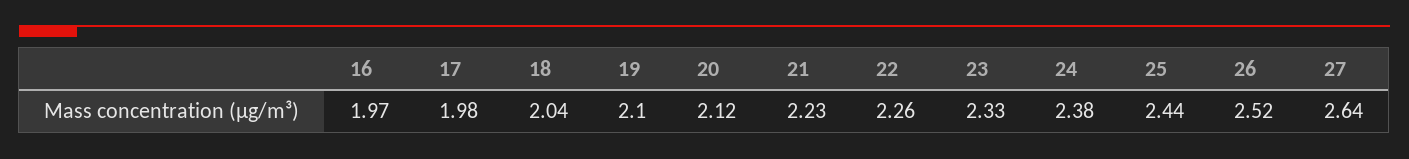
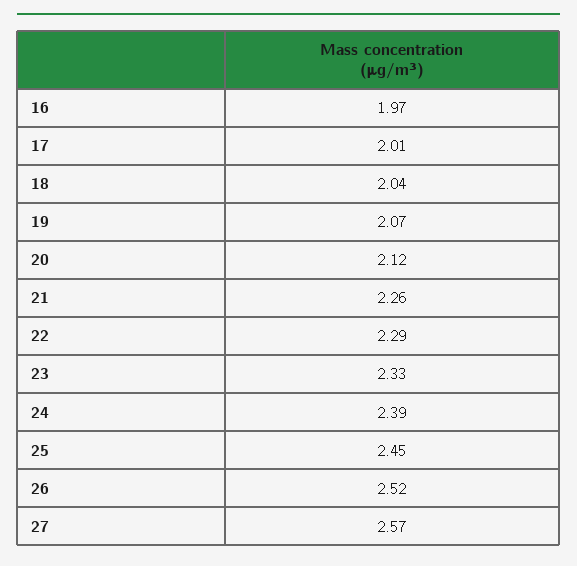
17: 1.98 -> 2.01
19: 2.1 -> 2.07
21: 2.23 -> 2.26
22: 2.26 -> 2.29
24: 2.38 -> 2.39
25: 2.44 -> 2.45
27: 2.64 -> 2.57

